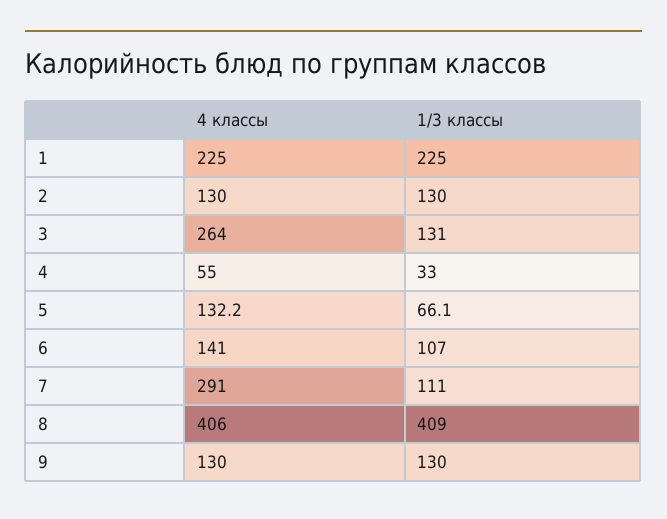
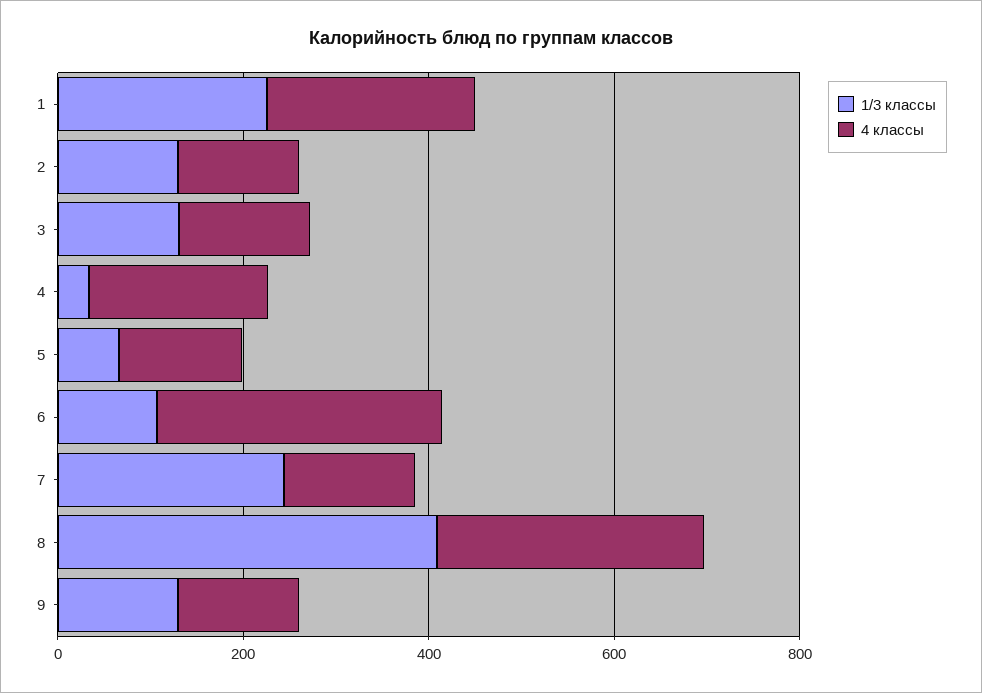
4 классы, 3: 264 -> 150
4 классы, 4: 55 -> 200
4 классы, 6: 141 -> 300
4 классы, 7: 291 -> 150
1/3 классы, 7: 111 -> 250
4 классы, 8: 406 -> 300

